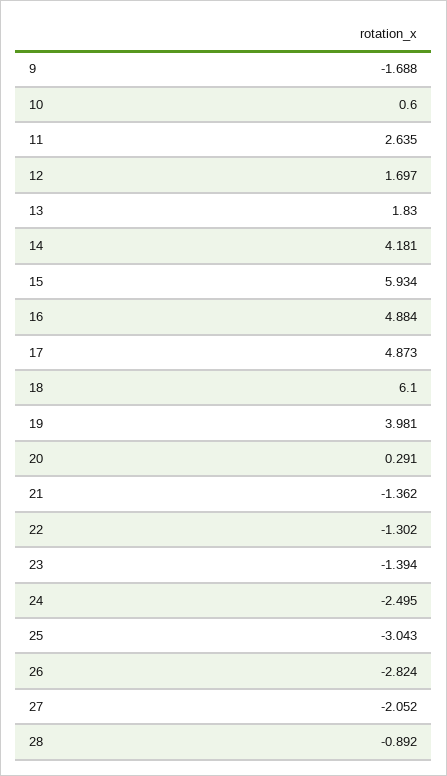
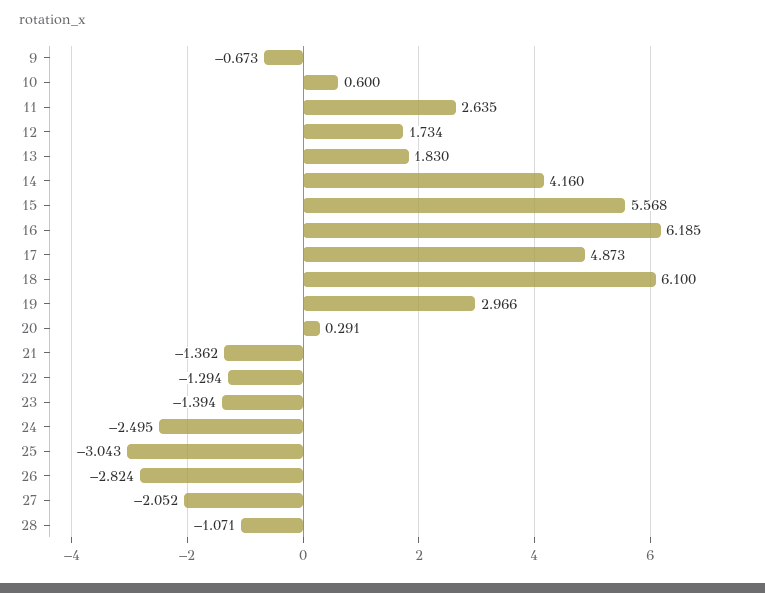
9: -1.688 -> -0.673
12: 1.697 -> 1.734
14: 4.181 -> 4.16
15: 5.934 -> 5.568
16: 4.884 -> 6.185
19: 3.981 -> 2.966
22: -1.302 -> -1.294
28: -0.892 -> -1.071

